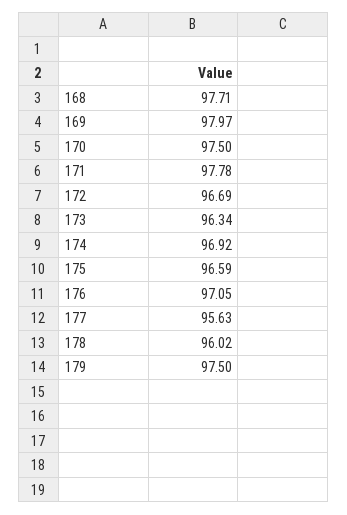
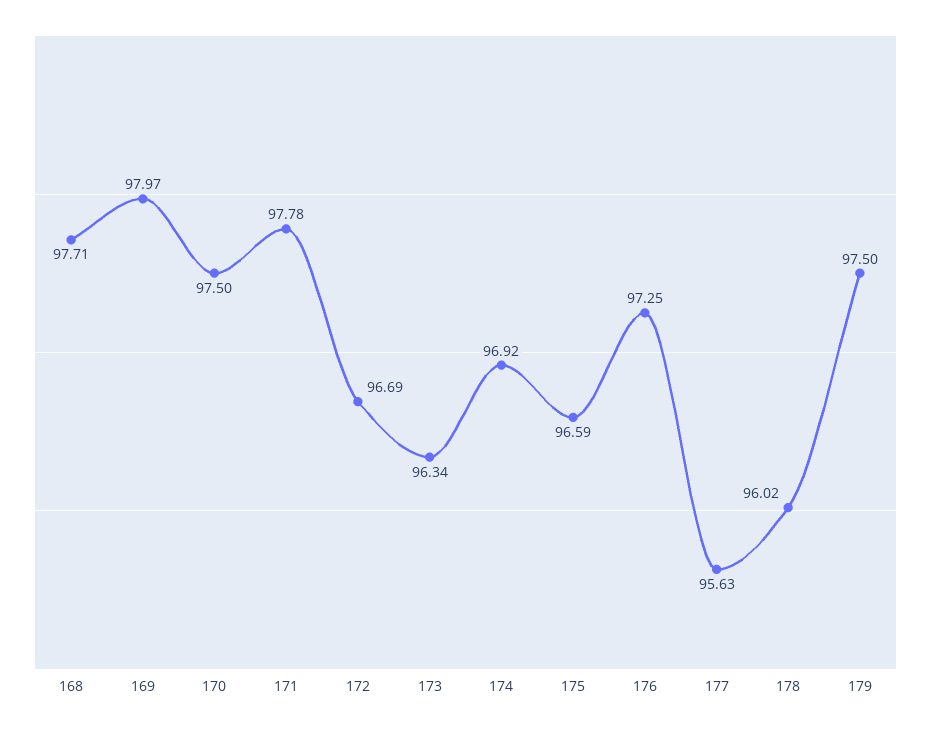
176: 97.05 -> 97.25

